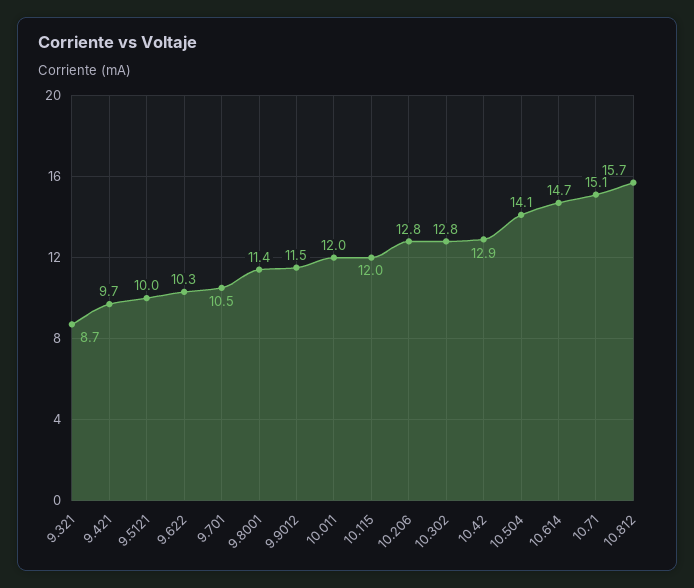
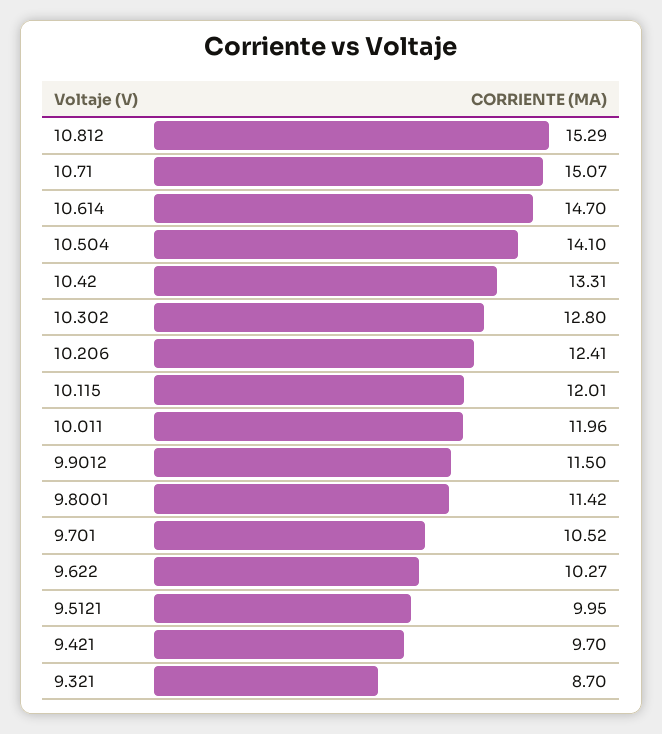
10.206: 12.8 -> 12.41
10.42: 12.9 -> 13.31
10.812: 15.7 -> 15.29

